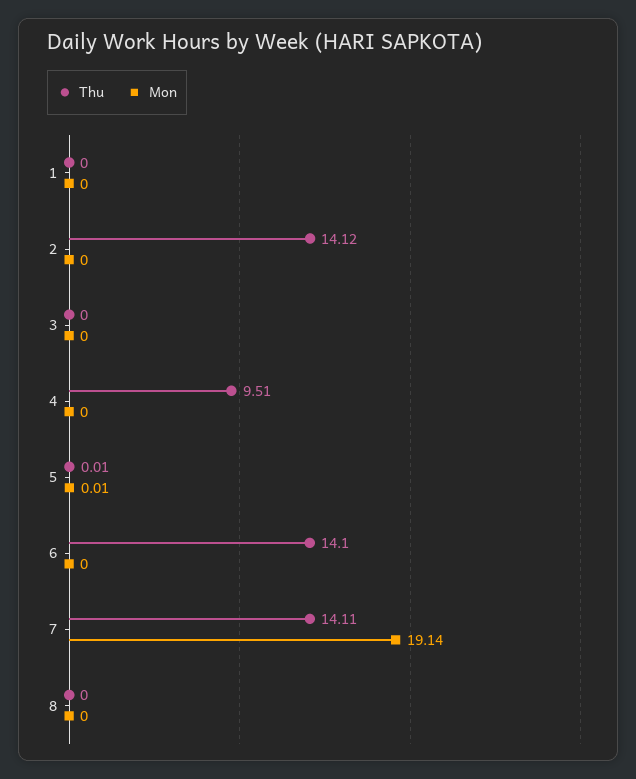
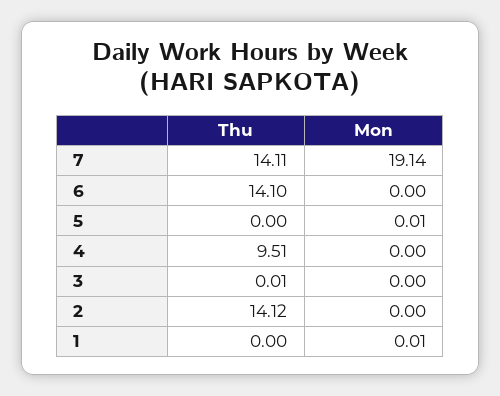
Mon, 1: 0 -> 0.01
Thu, 3: 0 -> 0.01
Thu, 5: 0.01 -> 0
Thu, 8: 0 -> none
Mon, 8: 0 -> none

